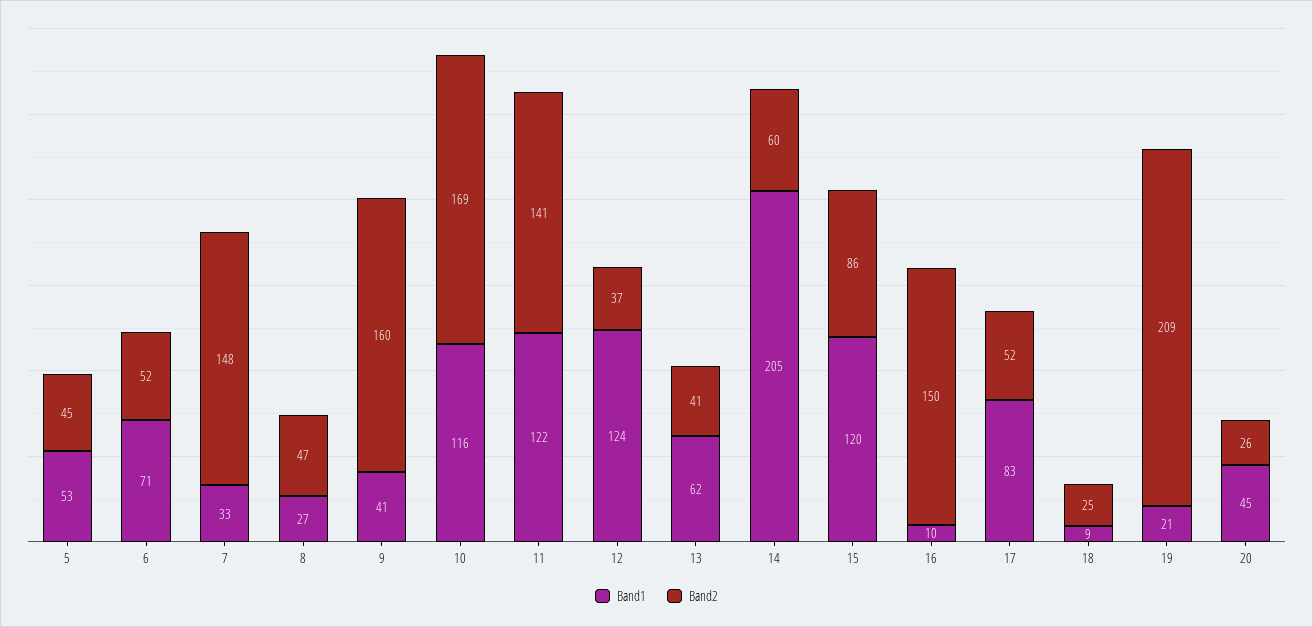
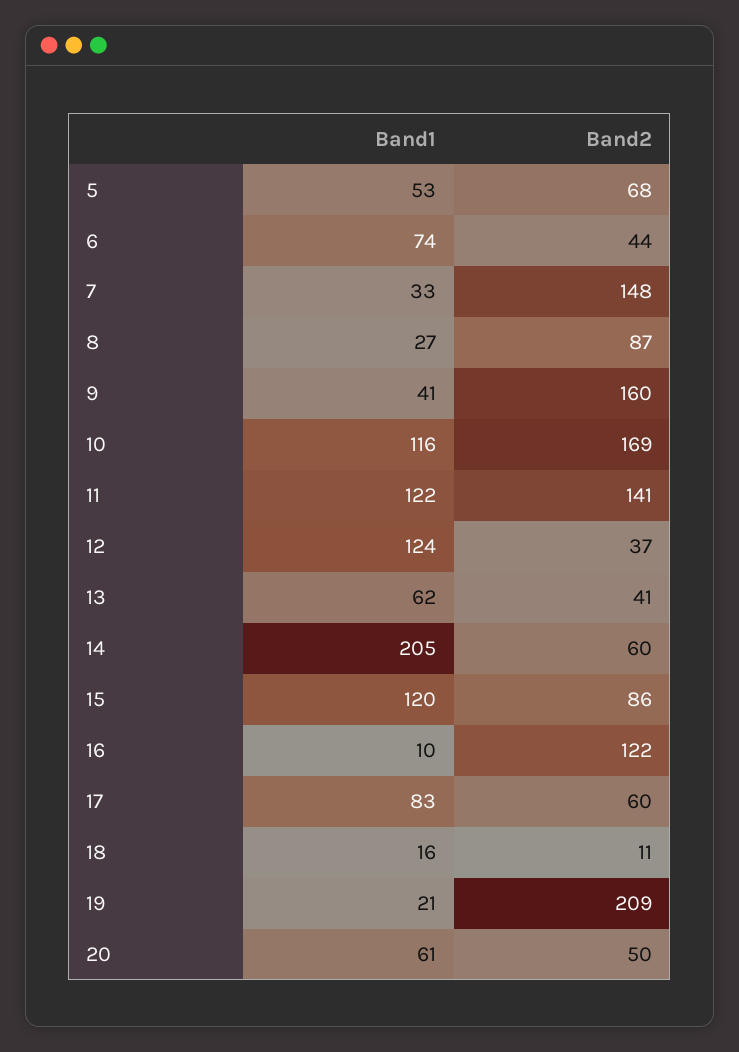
Band2, 5: 45 -> 68
Band1, 6: 71 -> 74
Band2, 6: 52 -> 44
Band2, 8: 47 -> 87
Band2, 16: 150 -> 122
Band2, 17: 52 -> 60
Band1, 18: 9 -> 16
Band2, 18: 25 -> 11
Band1, 20: 45 -> 61
Band2, 20: 26 -> 50

